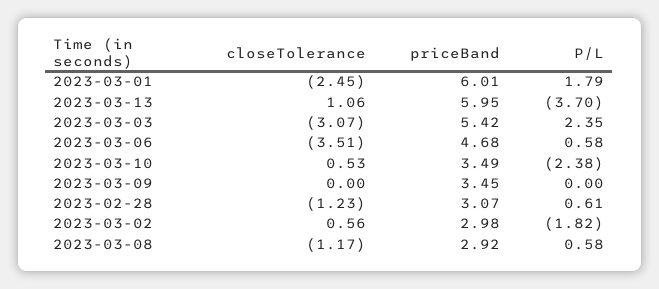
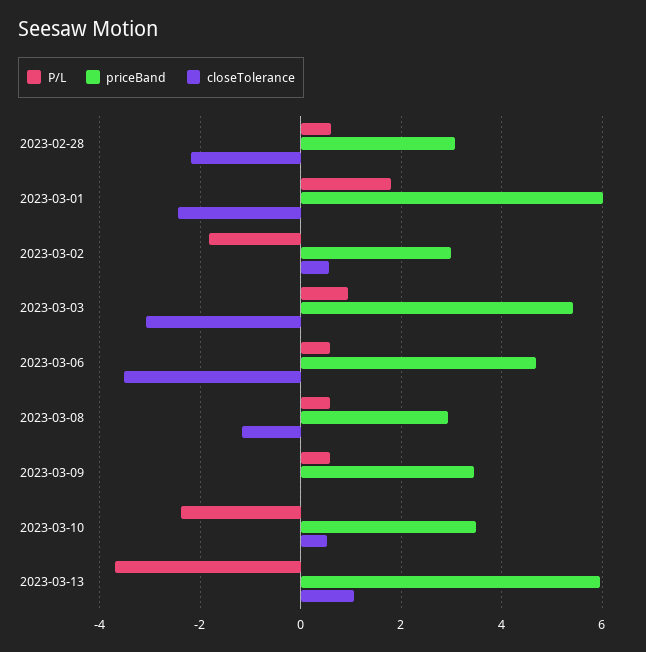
P/L, 2023-03-03: 2.35 -> 1
P/L, 2023-03-09: 0 -> 0.6
closeTolerance, 2023-02-28: -1.23 -> -2.2

